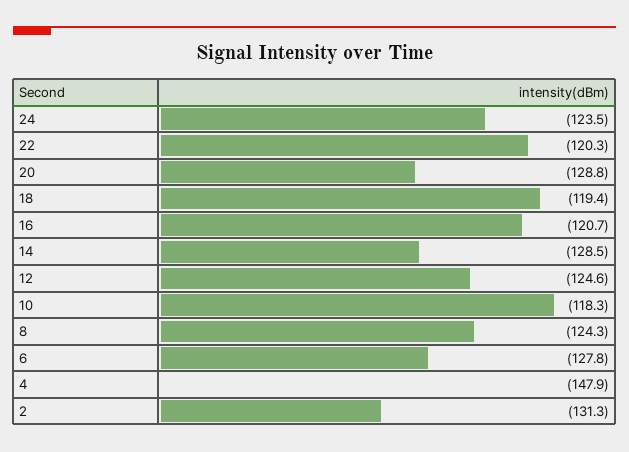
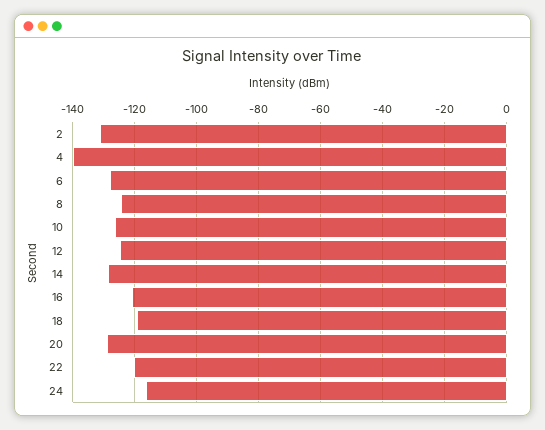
24: -123.5 -> -116
10: -118.3 -> -126
4: -147.9 -> -140

